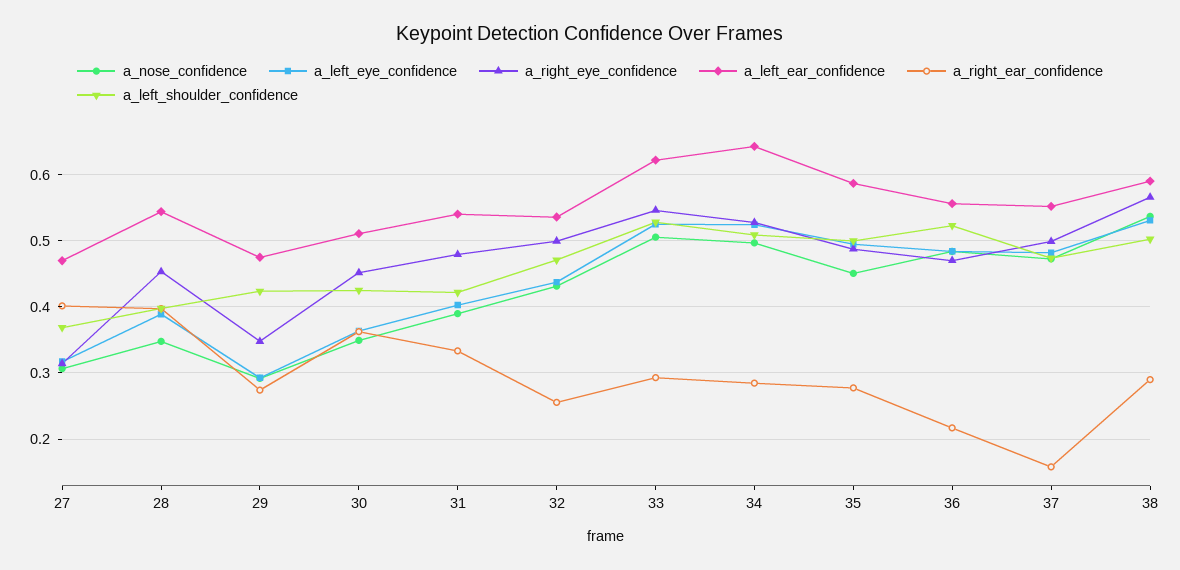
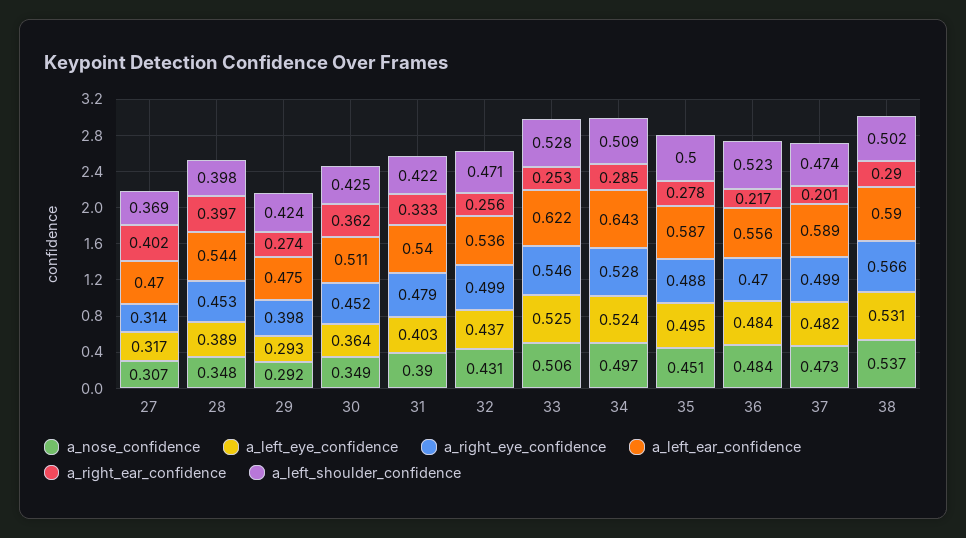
a_right_eye_confidence, 29: 0.35 -> 0.398
a_right_ear_confidence, 33: 0.29 -> 0.253
a_left_ear_confidence, 37: 0.55 -> 0.589
a_right_ear_confidence, 37: 0.16 -> 0.201

